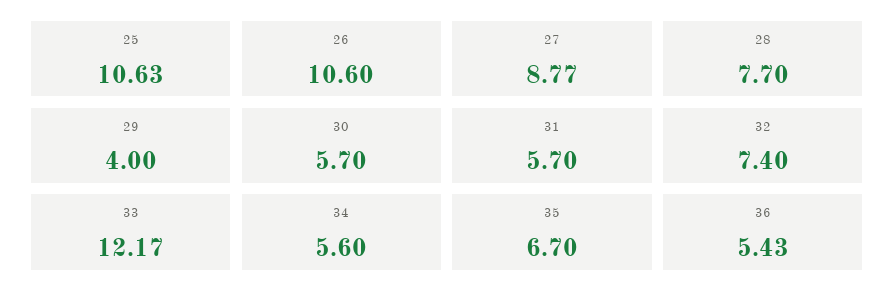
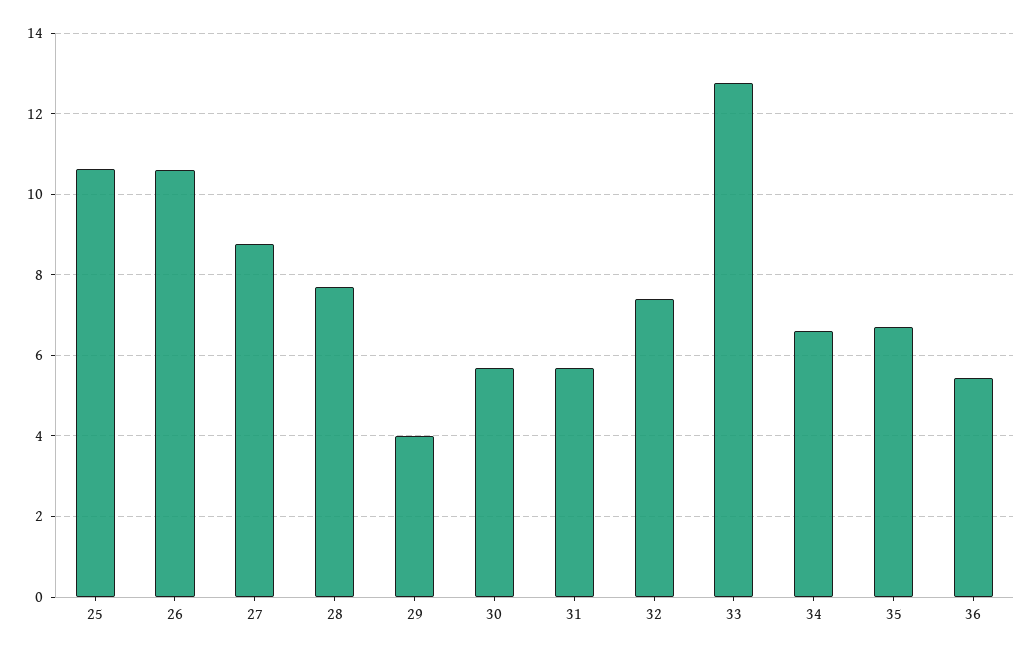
33: 12.17 -> 12.8
34: 5.6 -> 6.6

